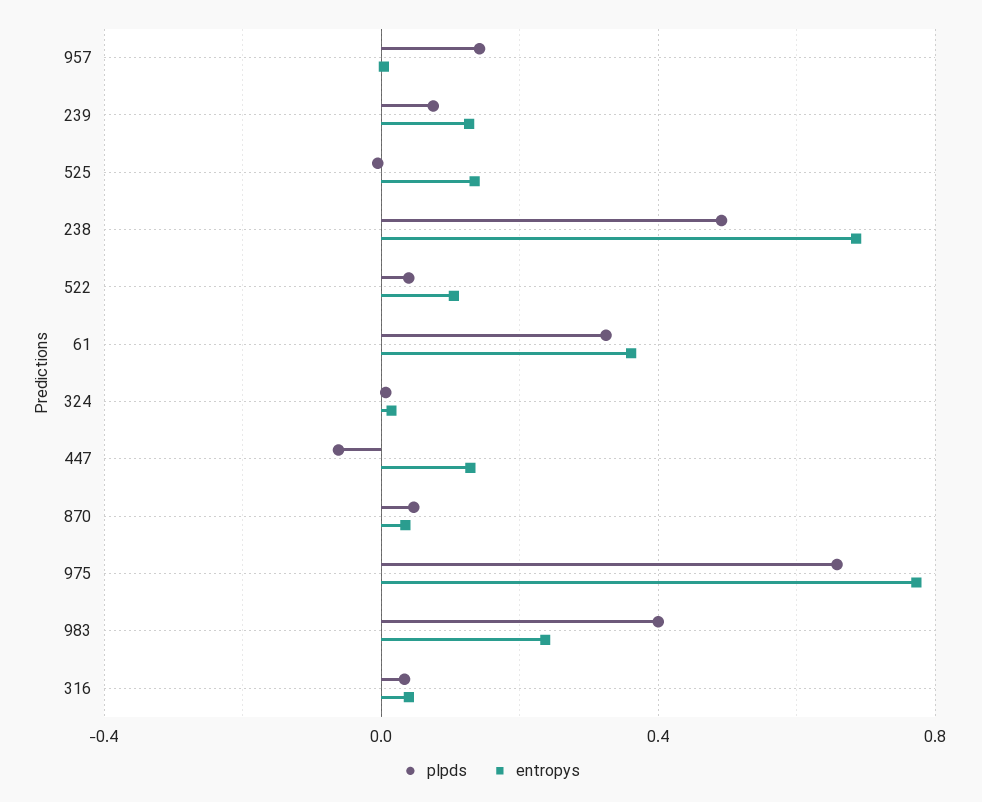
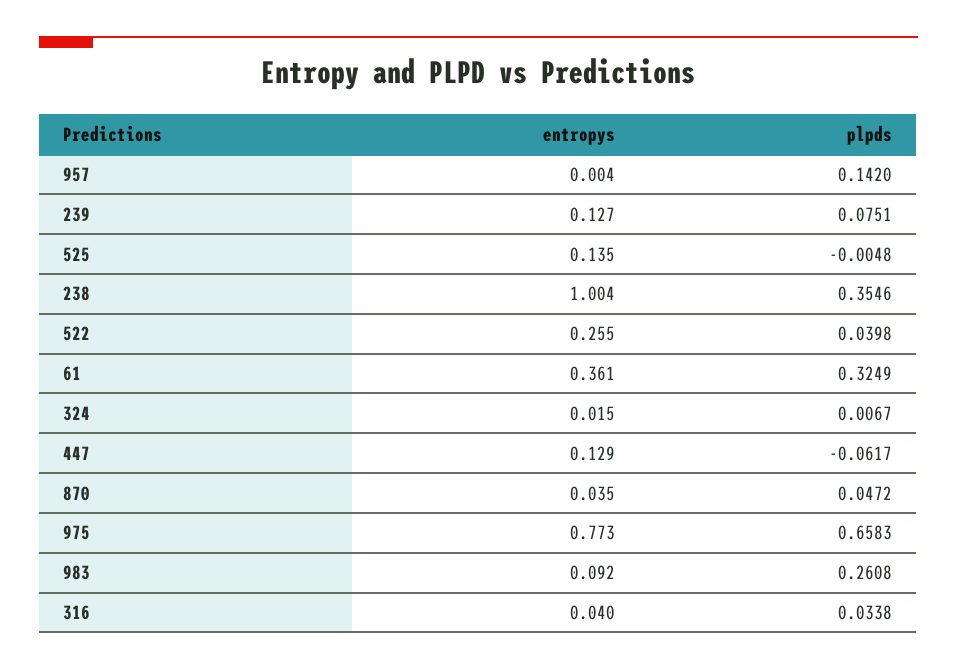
plpds, 238: 0.5 -> 0.3546
entropys, 238: 0.7 -> 1.004
entropys, 522: 0.1 -> 0.255
plpds, 983: 0.4 -> 0.2608
entropys, 983: 0.25 -> 0.092

